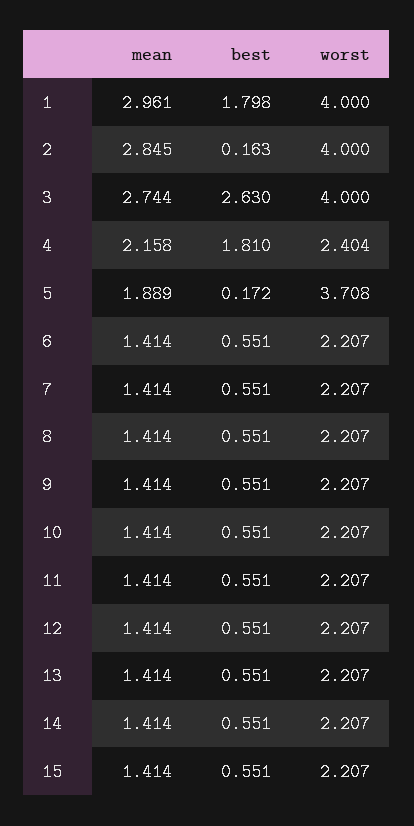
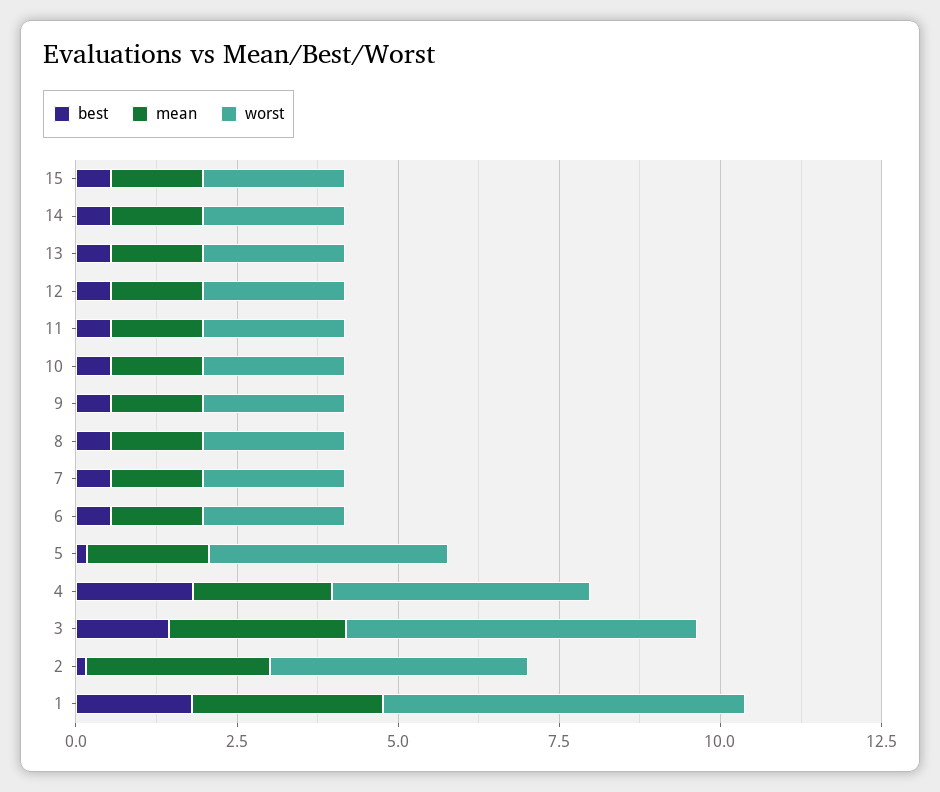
worst, 1: 4 -> 5.5
best, 3: 2.63 -> 1.5
worst, 3: 4 -> 5.5
worst, 4: 2.404 -> 4

